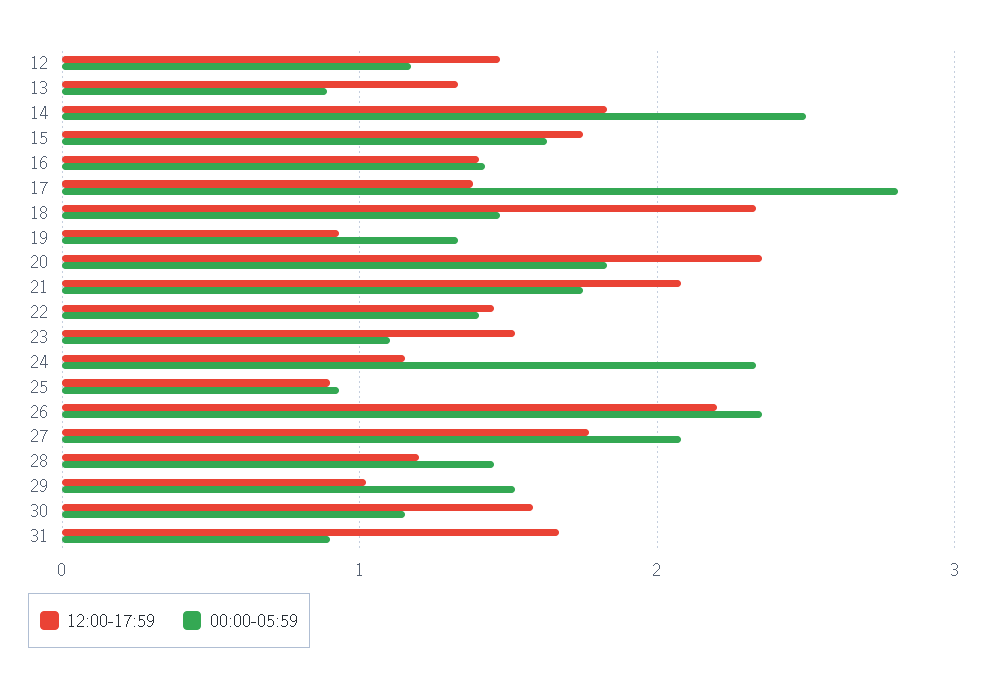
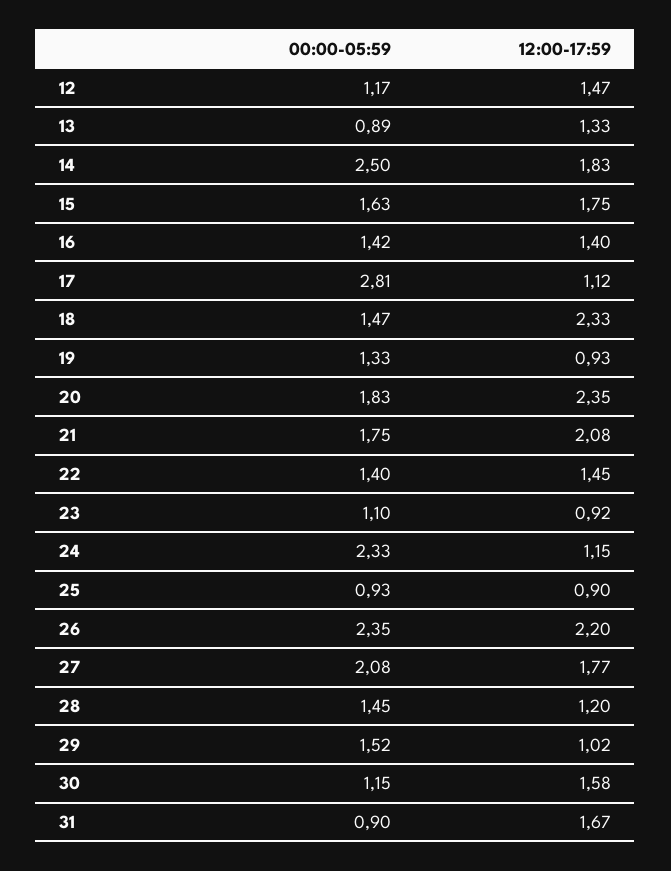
12:00-17:59, 17: 1.4 -> 1.12
12:00-17:59, 23: 1.5 -> 0.92

